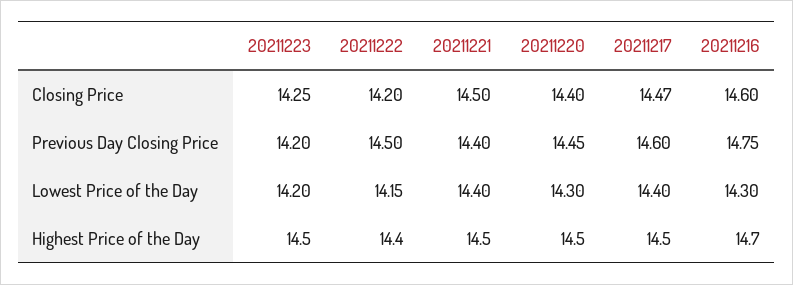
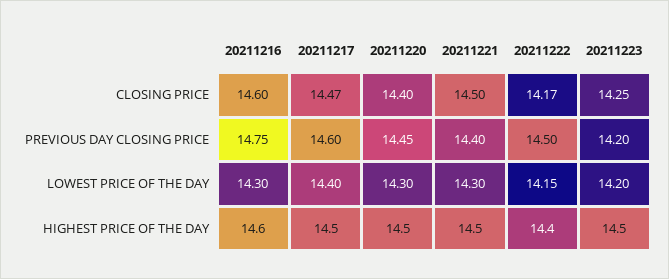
20211222, Closing Price: 14.2 -> 14.17
20211221, Lowest Price of the Day: 14.4 -> 14.3
20211216, Highest Price of the Day: 14.7 -> 14.6

